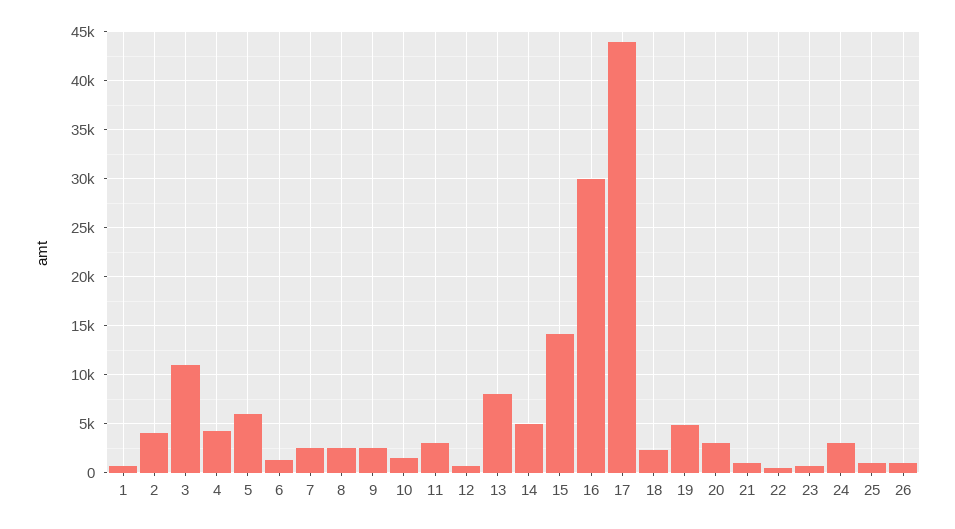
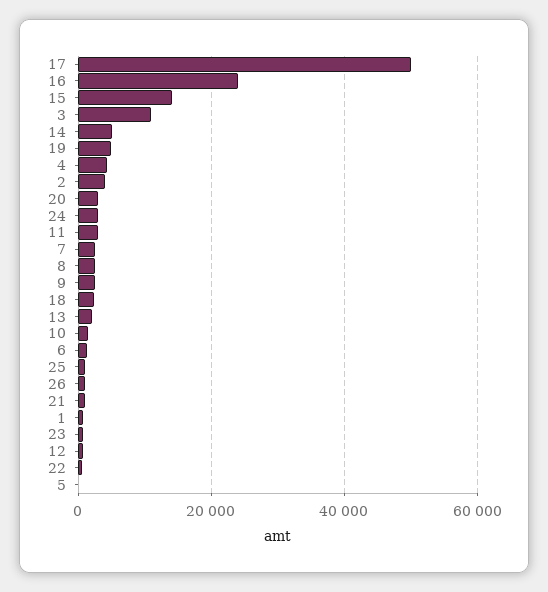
5: 6000 -> 0
13: 8000 -> 2000
16: 30000 -> 24000
17: 44000 -> 50000

